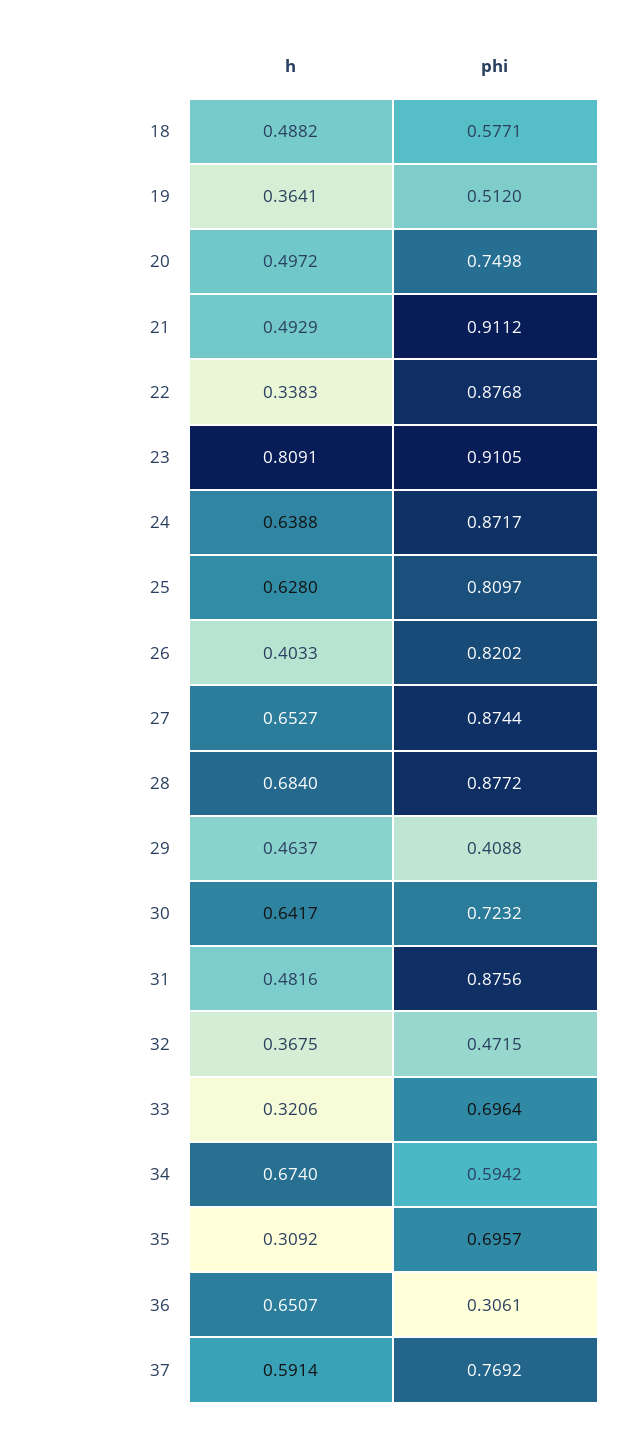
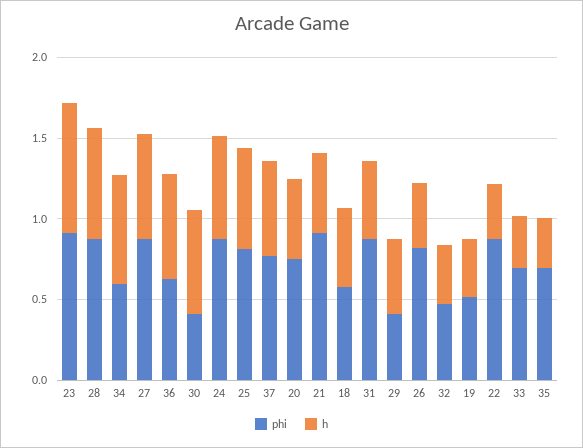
phi, 30: 0.7232 -> 0.4
phi, 36: 0.3061 -> 0.6

